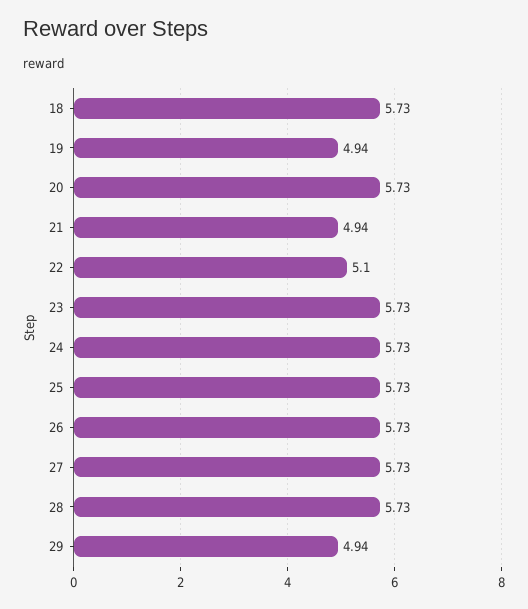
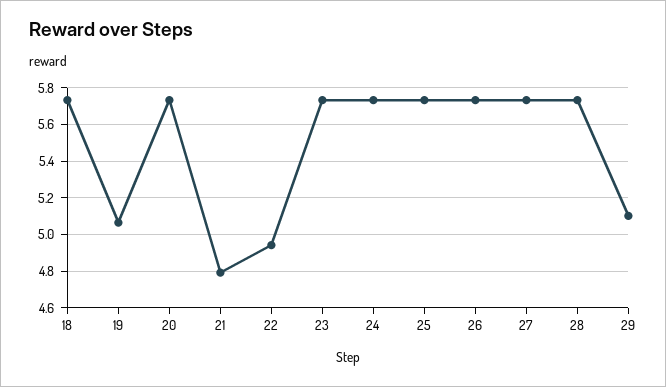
19: 4.94 -> 5.05
21: 4.94 -> 4.8
22: 5.1 -> 4.95
29: 4.94 -> 5.1

